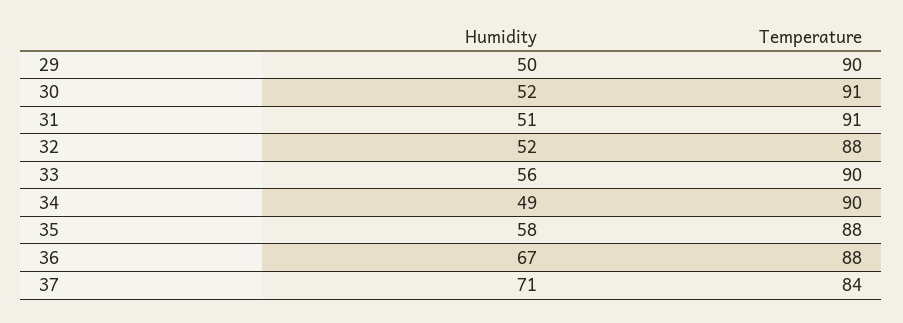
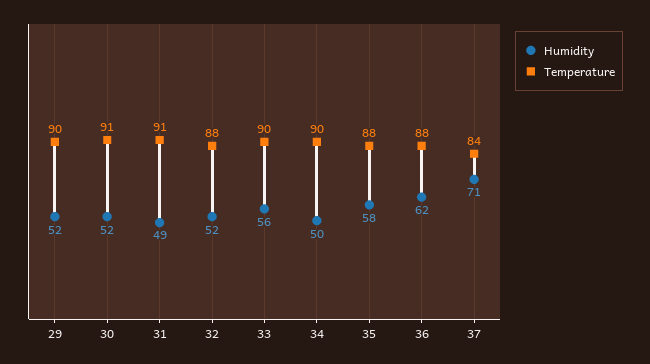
Humidity, 29: 50 -> 52
Humidity, 31: 51 -> 49
Humidity, 34: 49 -> 50
Humidity, 36: 67 -> 62

